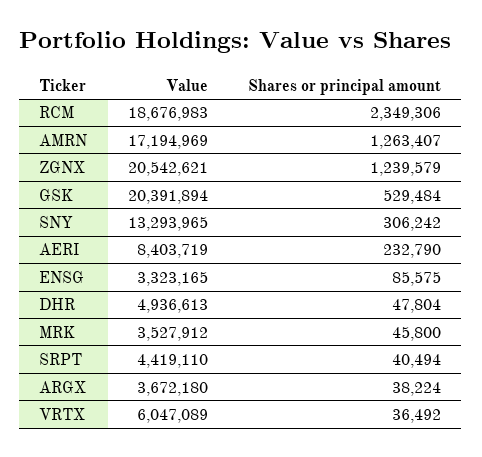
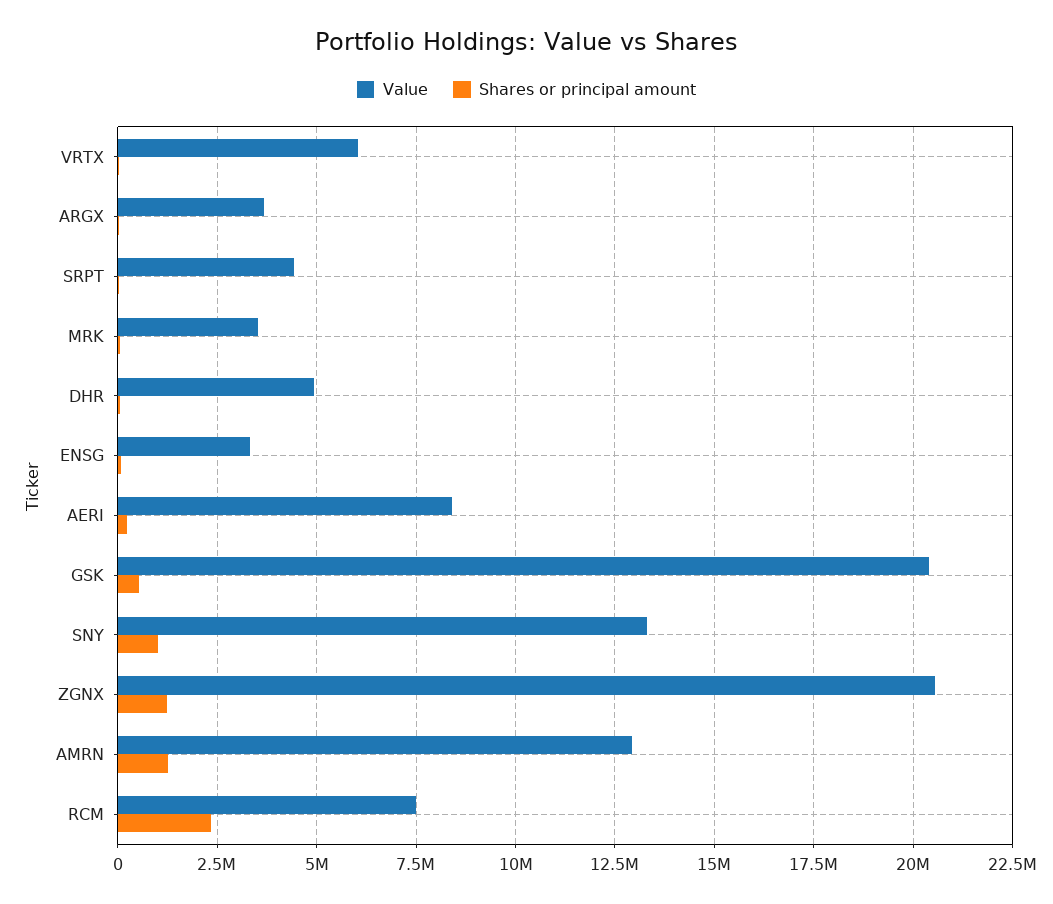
Value, RCM: 18676983 -> 7500000
Value, AMRN: 17194969 -> 13000000
Shares or principal amount, SNY: 306242 -> 1000000

